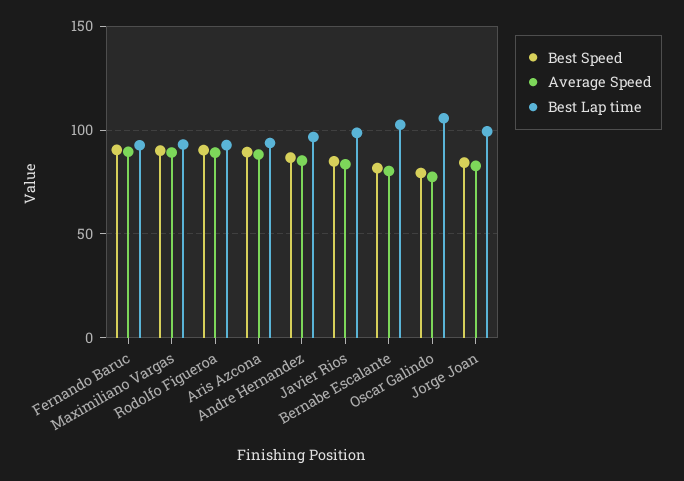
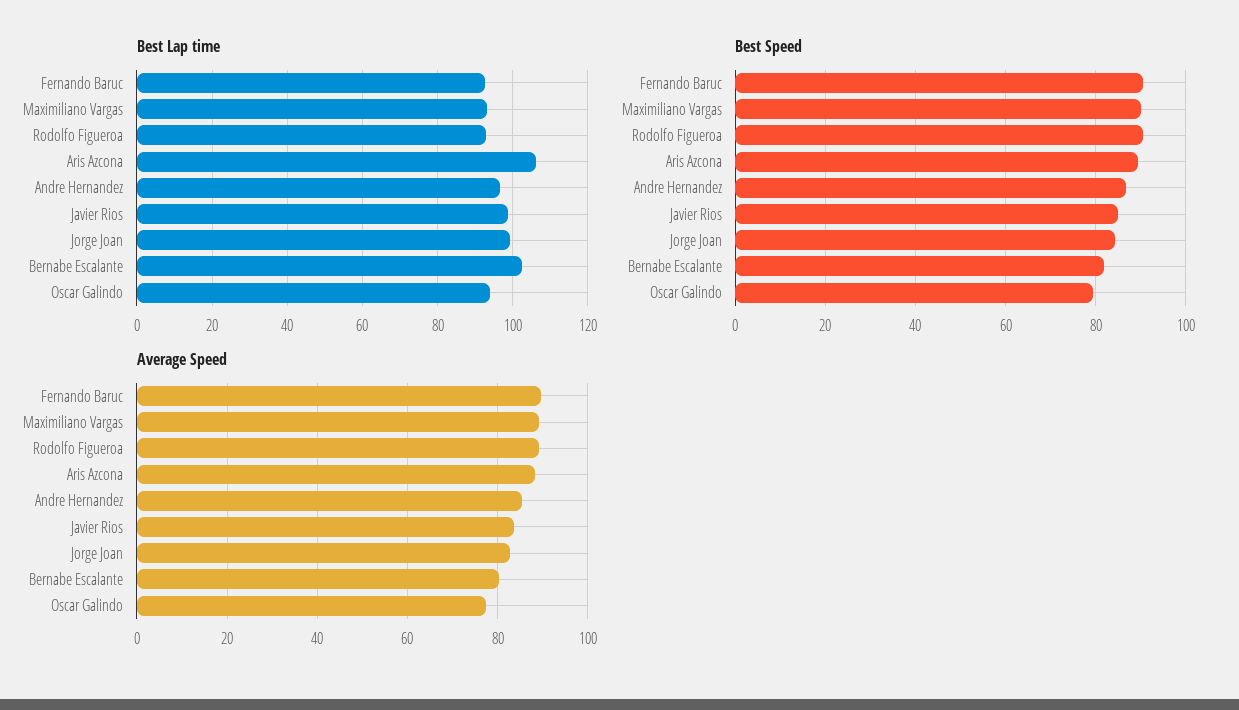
Best Lap time, Aris Azcona: 95 -> 106
Best Lap time, Oscar Galindo: 105 -> 94

